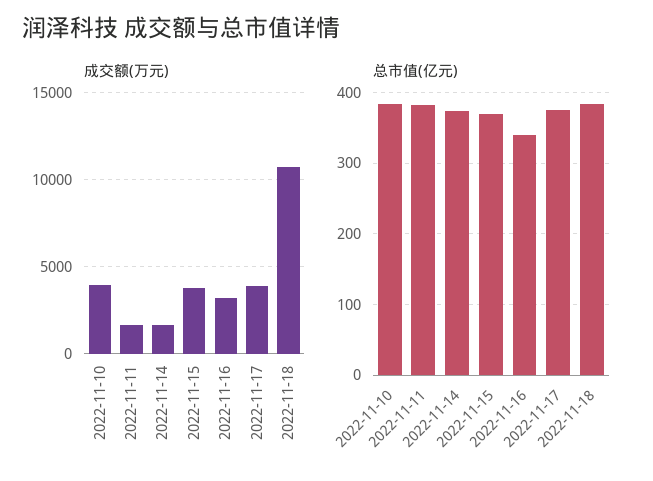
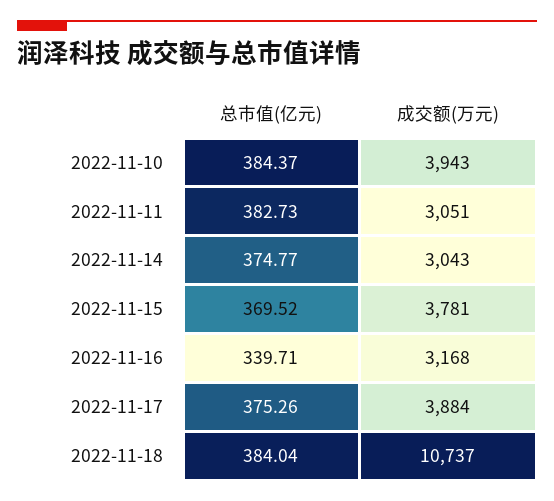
成交额(万元), 2022-11-11: 1500 -> 3051
成交额(万元), 2022-11-14: 1500 -> 3043

